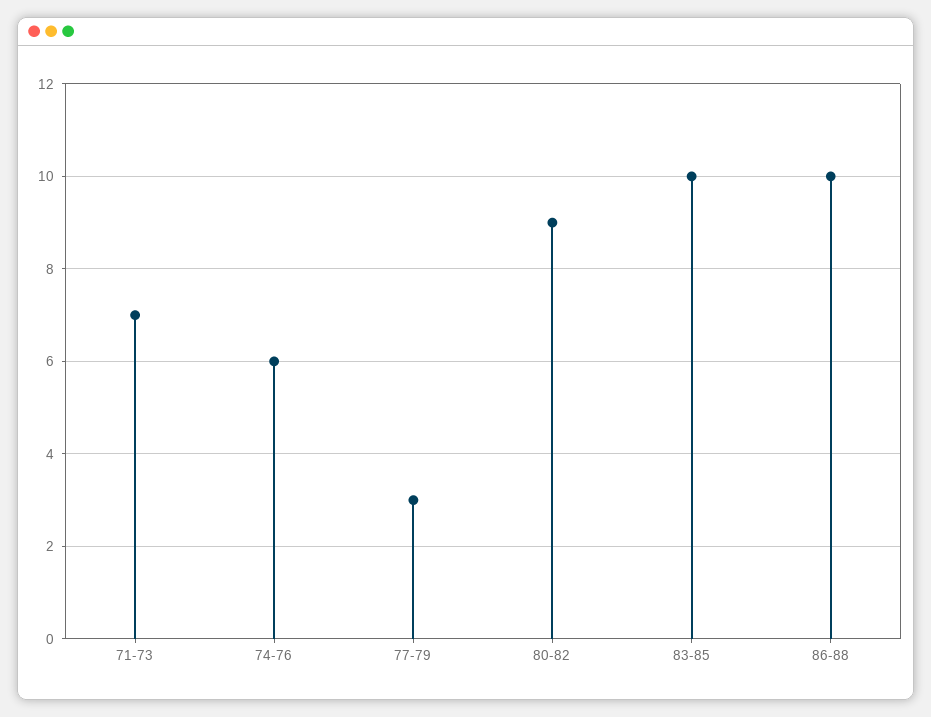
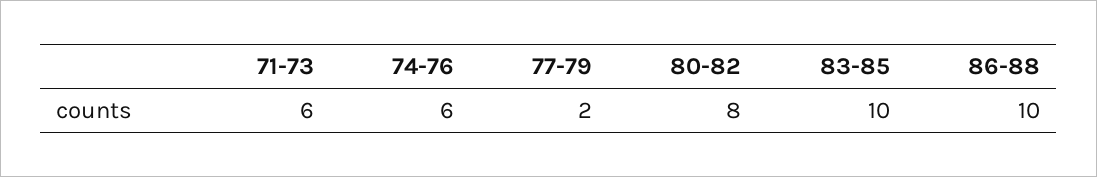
71-73: 7 -> 6
77-79: 3 -> 2
80-82: 9 -> 8

